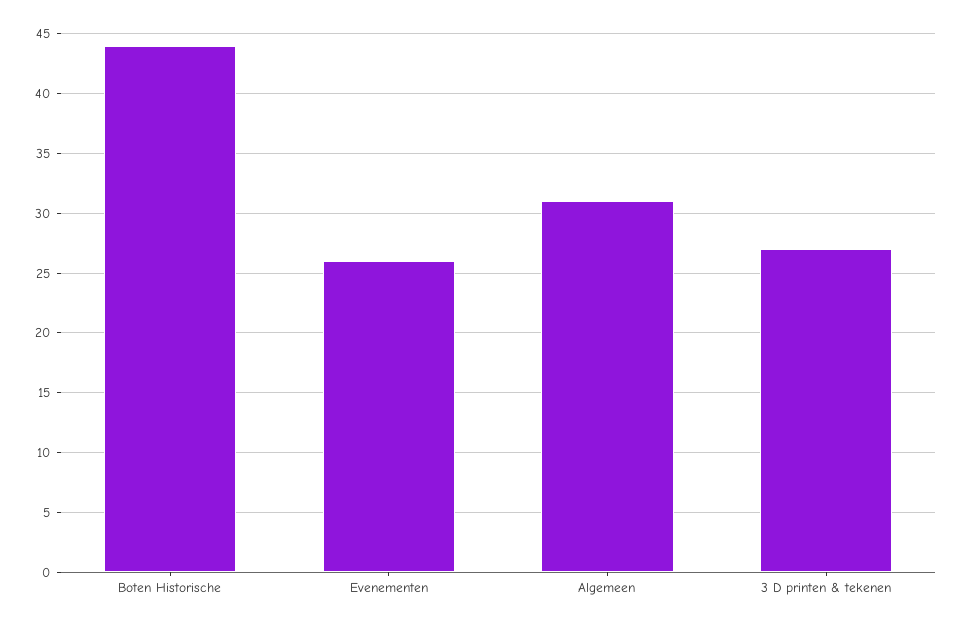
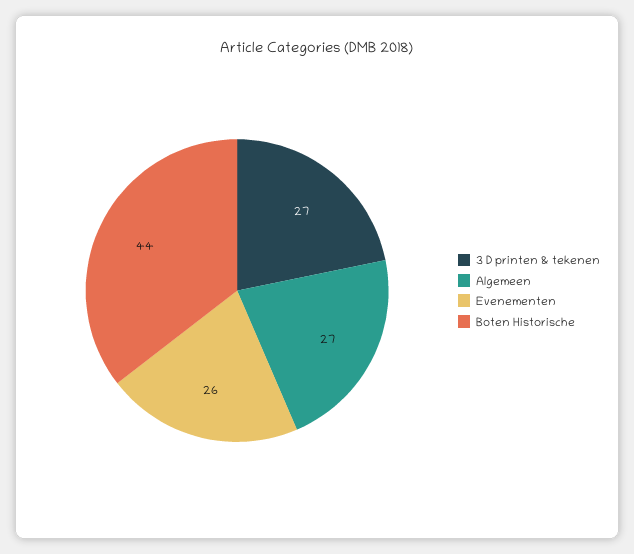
Algemeen: 31 -> 27

